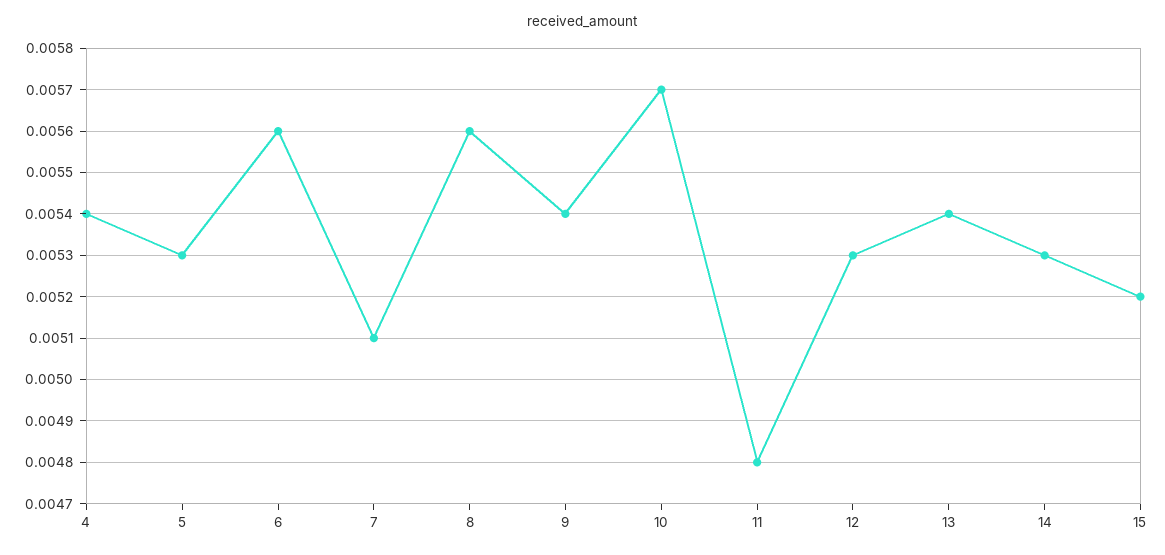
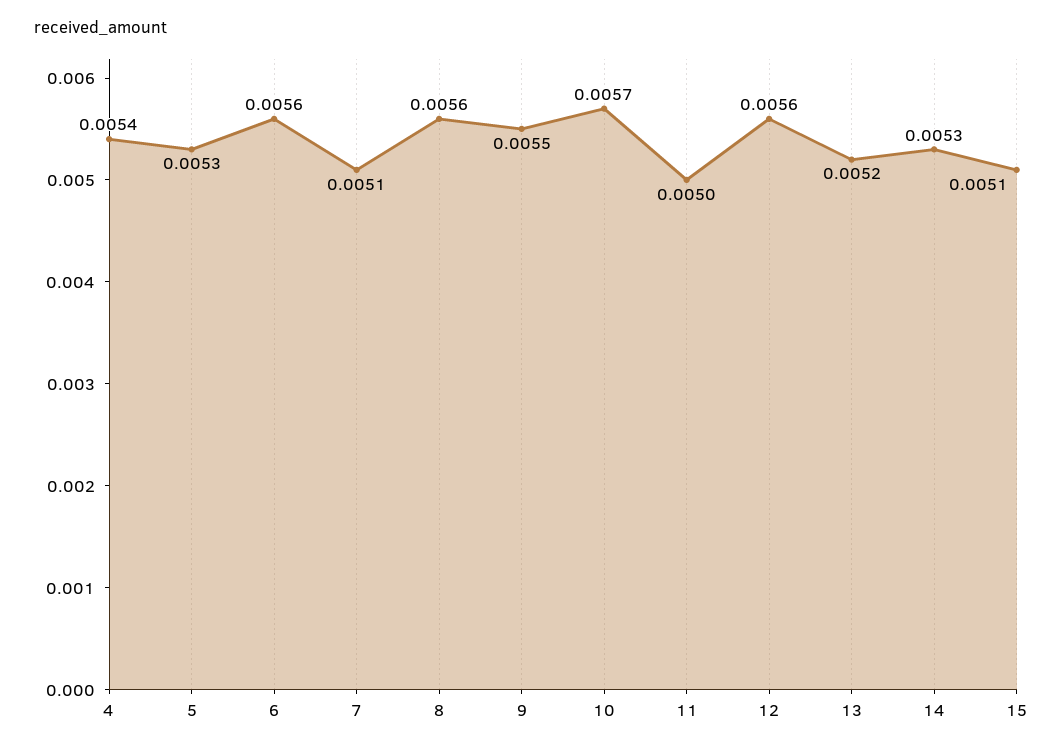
9: 0.0054 -> 0.0055
11: 0.0048 -> 0.005
12: 0.0053 -> 0.0056
13: 0.0054 -> 0.0052
15: 0.0052 -> 0.0051

